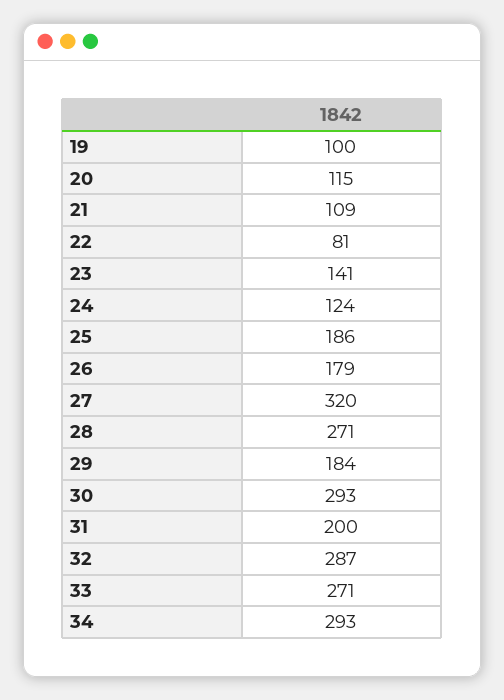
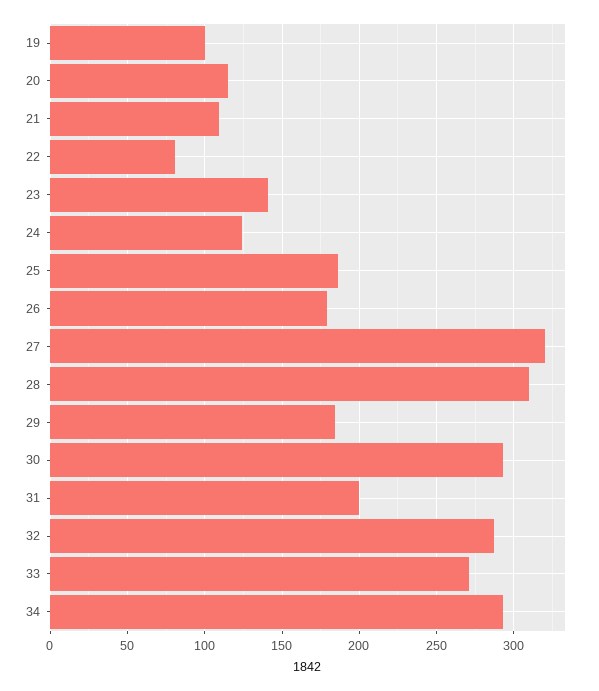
28: 271 -> 310

